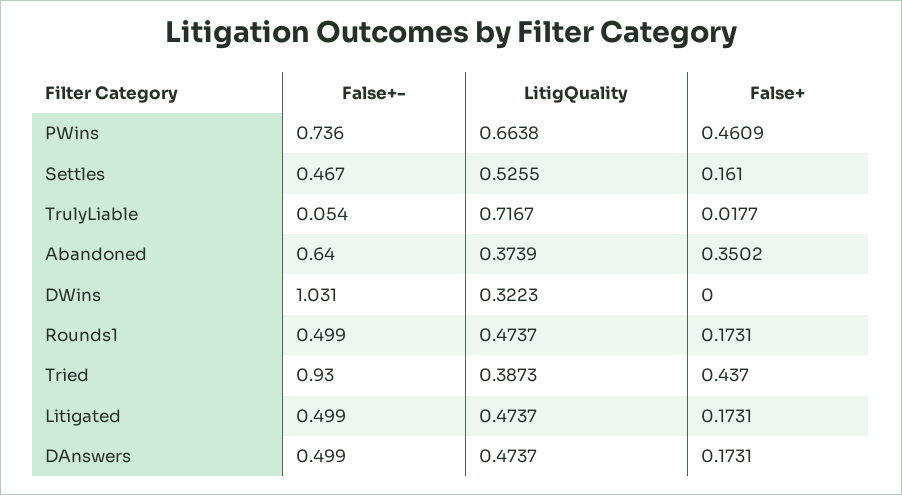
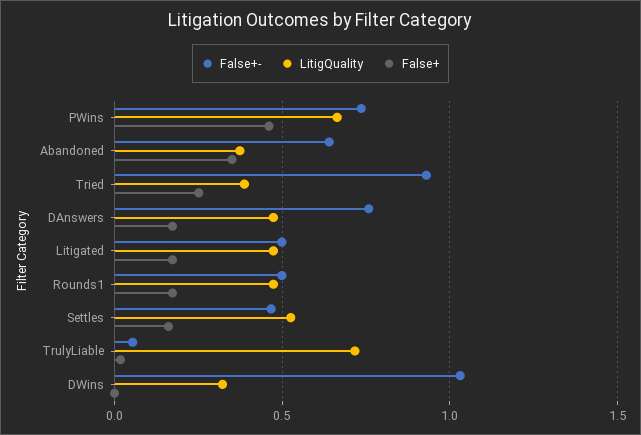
False+, Tried: 0.437 -> 0.25
False+-, DAnswers: 0.499 -> 0.75

